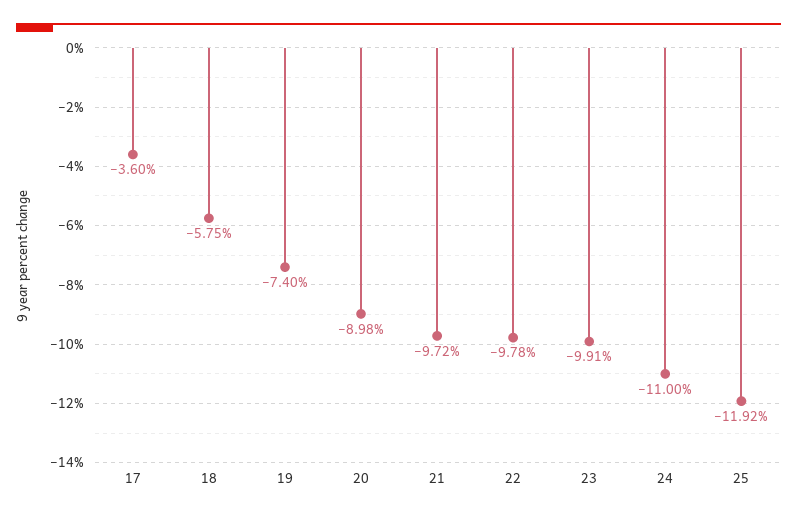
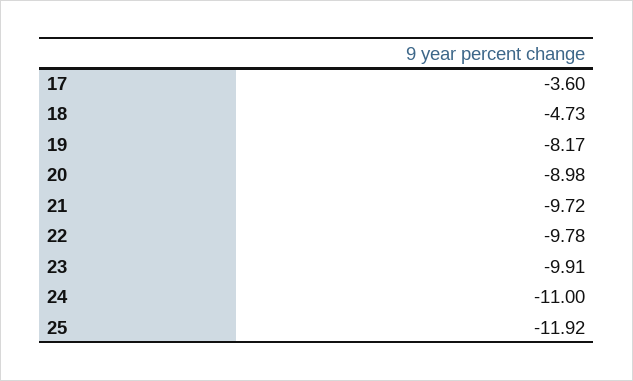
18: -5.75 -> -4.73
19: -7.4 -> -8.17

